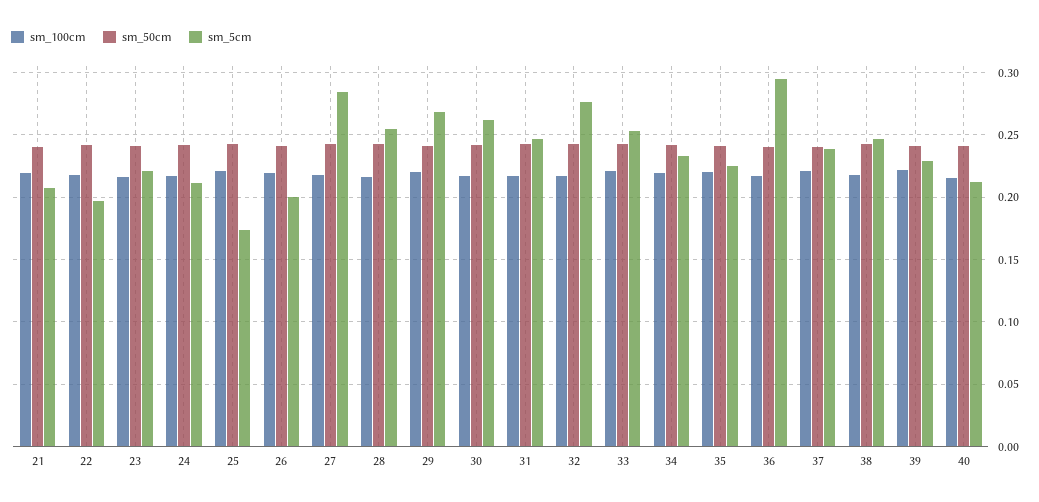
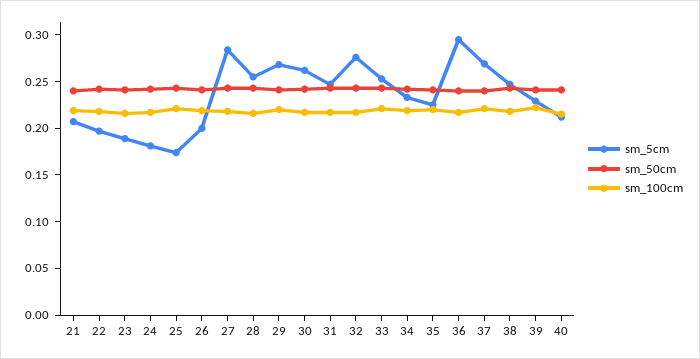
sm_5cm, 23: 0.22 -> 0.19
sm_5cm, 24: 0.21 -> 0.18
sm_5cm, 37: 0.24 -> 0.27

